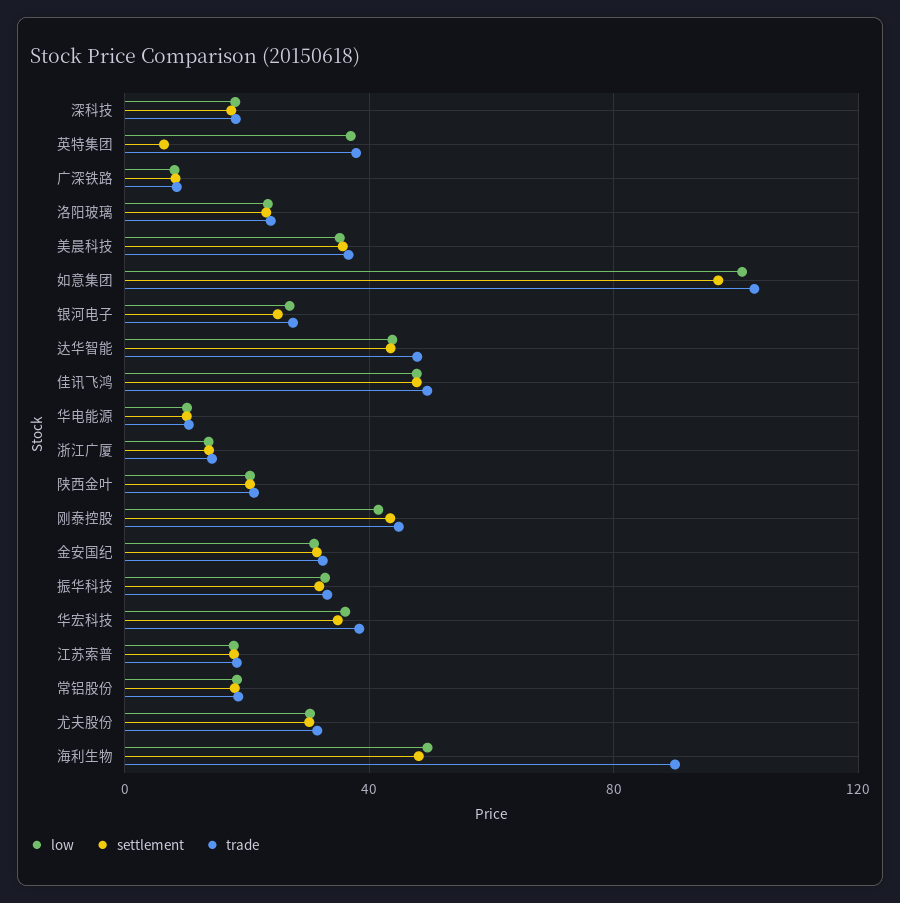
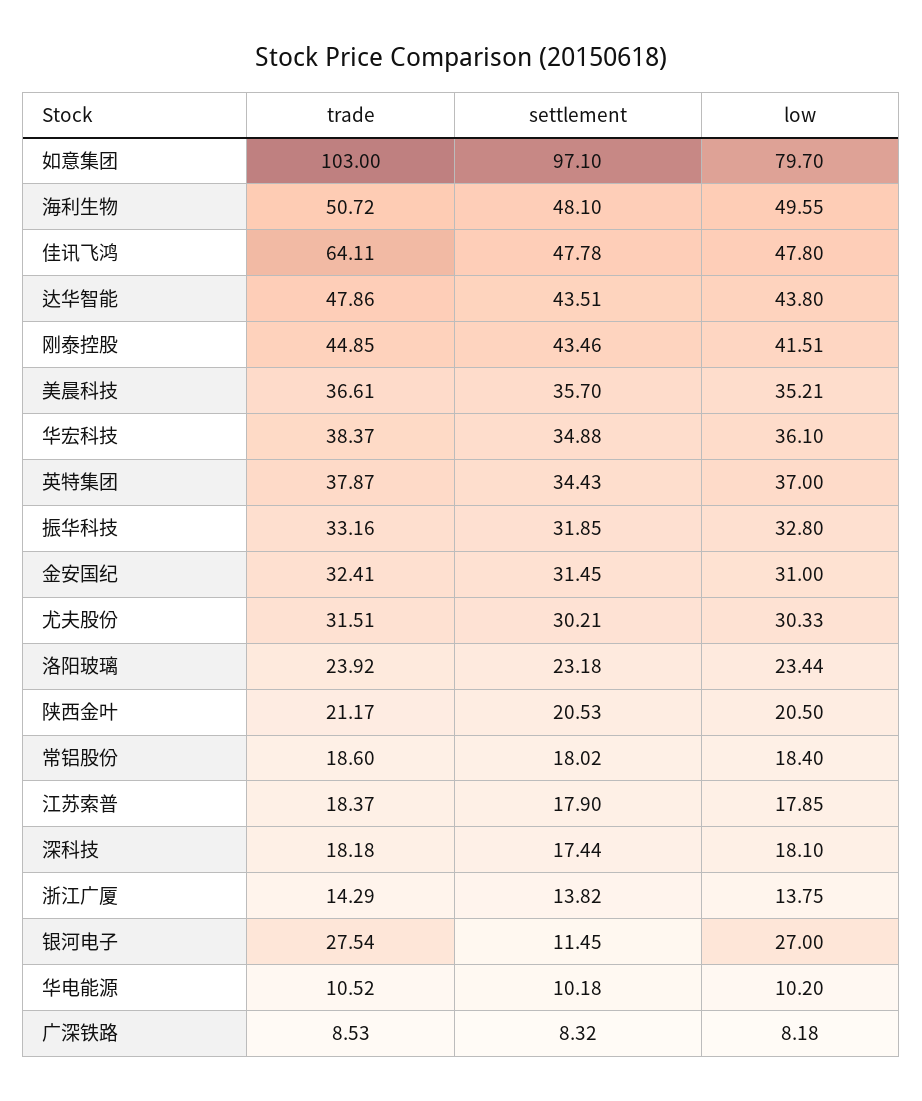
settlement, 英特集团: 5 -> 34.43
low, 如意集团: 100 -> 79.7
settlement, 银河电子: 25 -> 11.45
trade, 佳讯飞鸿: 50 -> 64.11
trade, 海利生物: 90 -> 50.72

